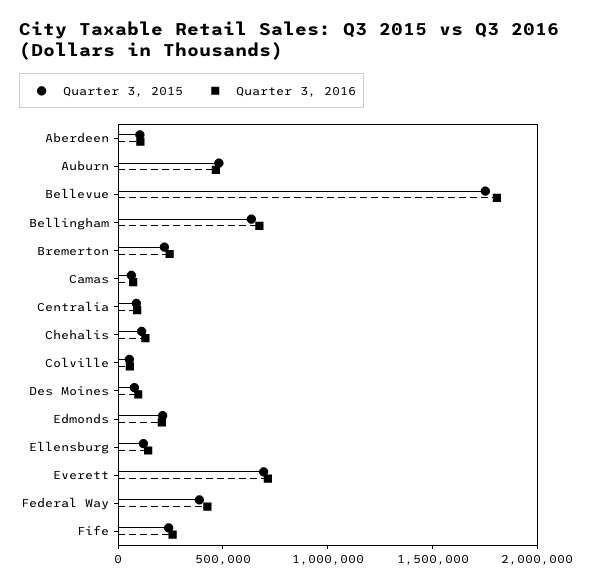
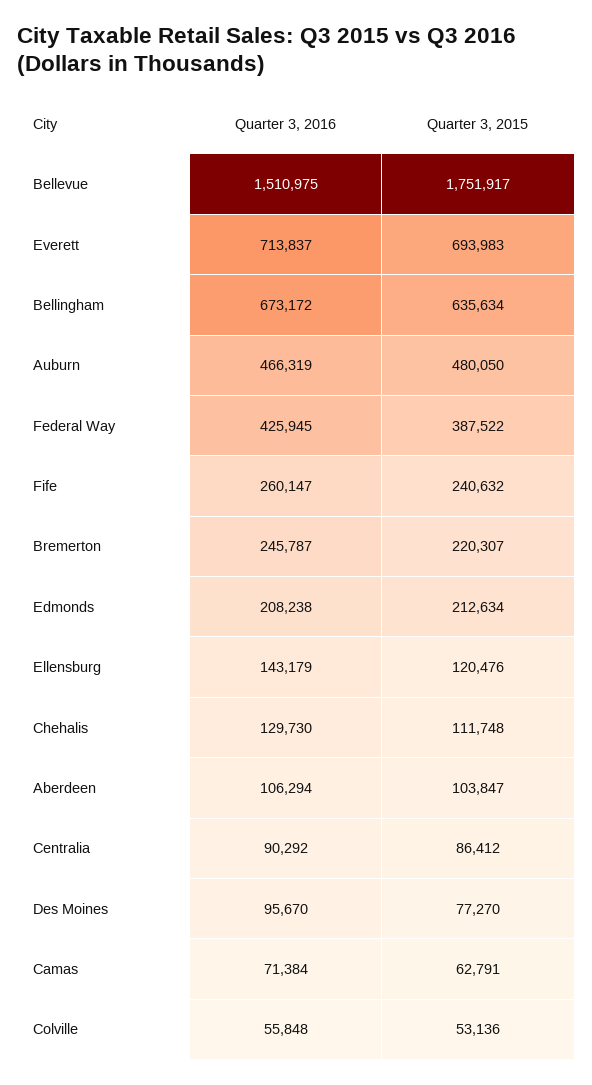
Quarter 3, 2016, Bellevue: 1800000 -> 1510975

